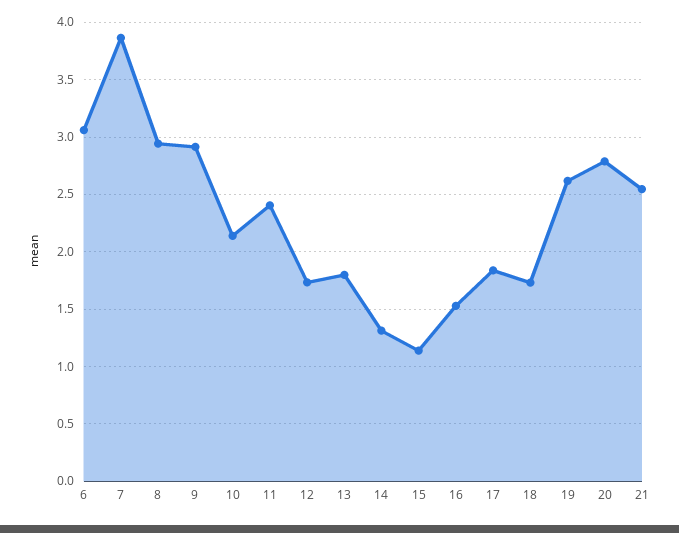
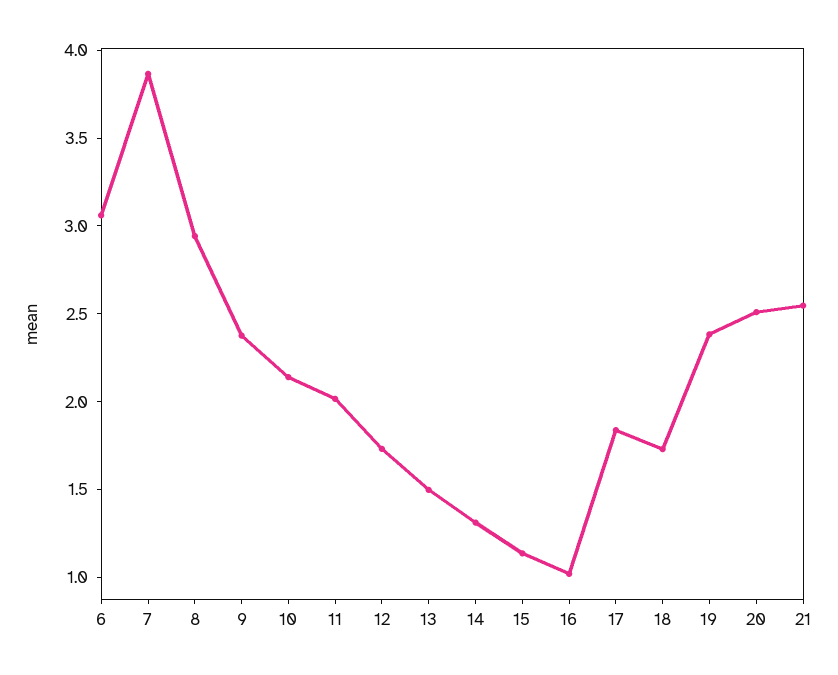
9: 2.9 -> 2.4
11: 2.4 -> 2
13: 1.8 -> 1.5
16: 1.5 -> 1
19: 2.6 -> 2.4
20: 2.8 -> 2.5

